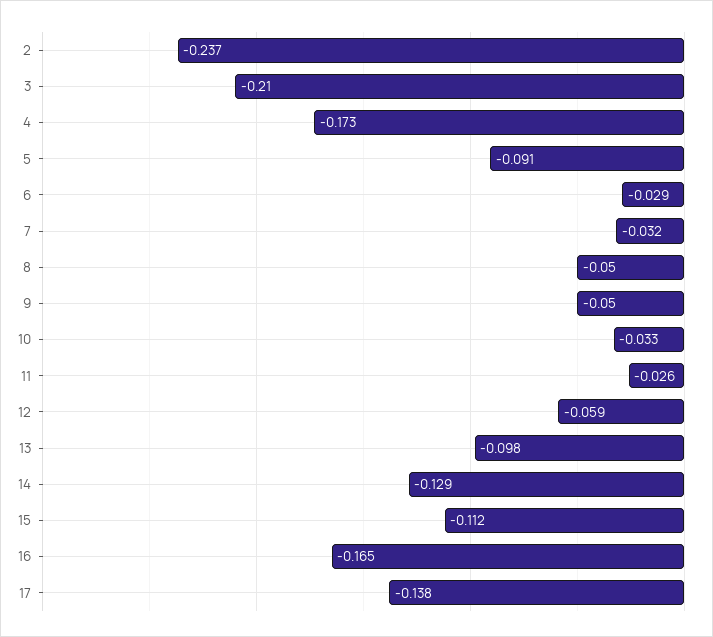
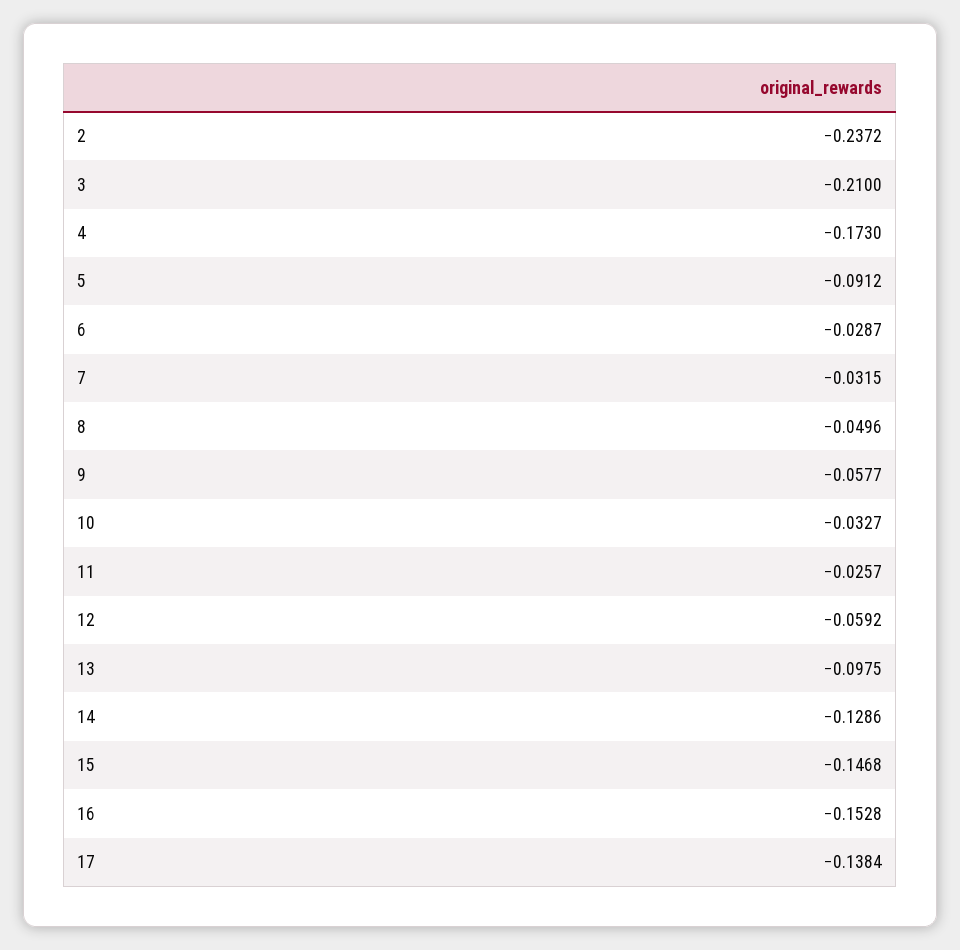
9: -0.05 -> -0.0577
15: -0.112 -> -0.1468
16: -0.165 -> -0.1528

